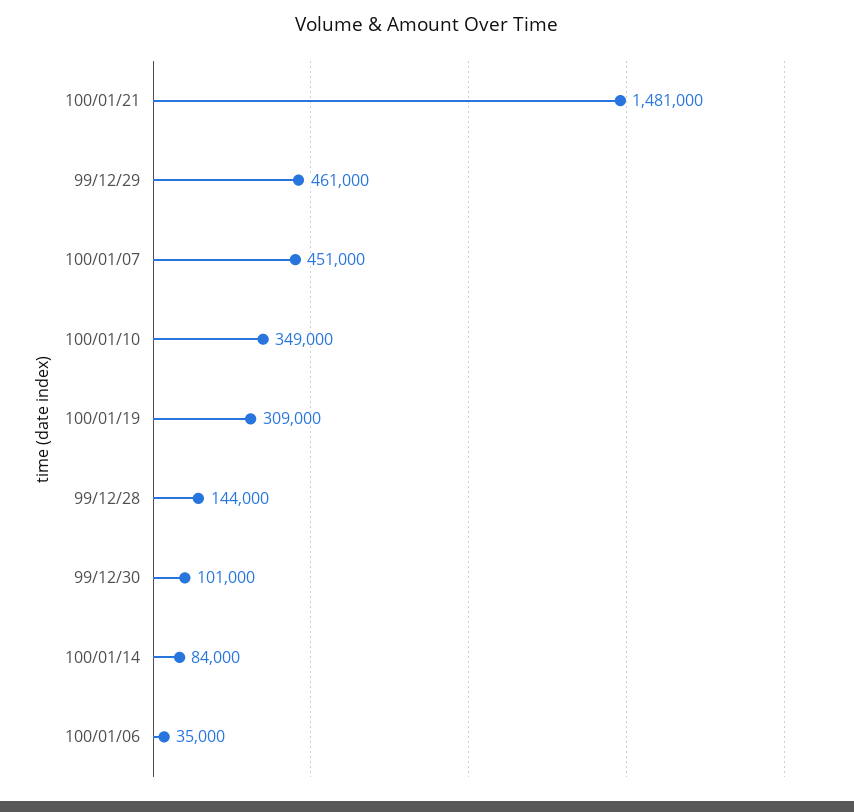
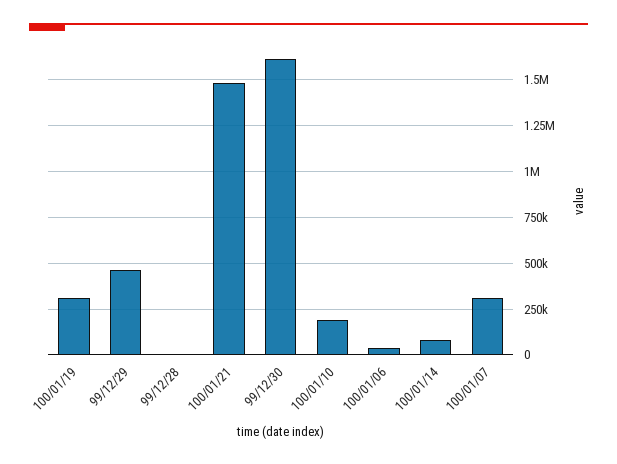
100/01/07: 451000 -> 300000
100/01/10: 349000 -> 200000
99/12/28: 144000 -> 0
99/12/30: 101000 -> 1600000

